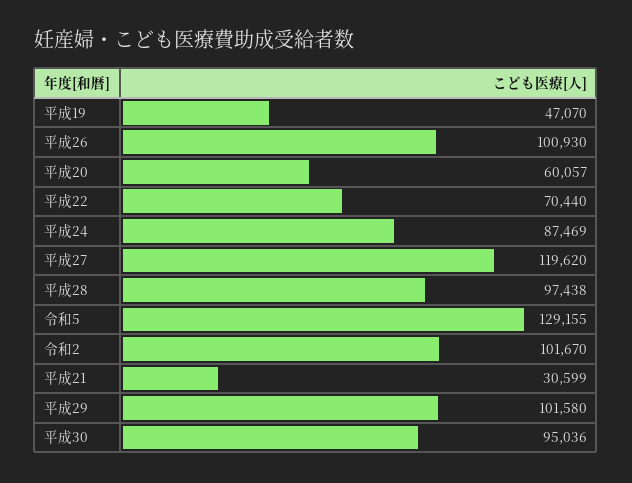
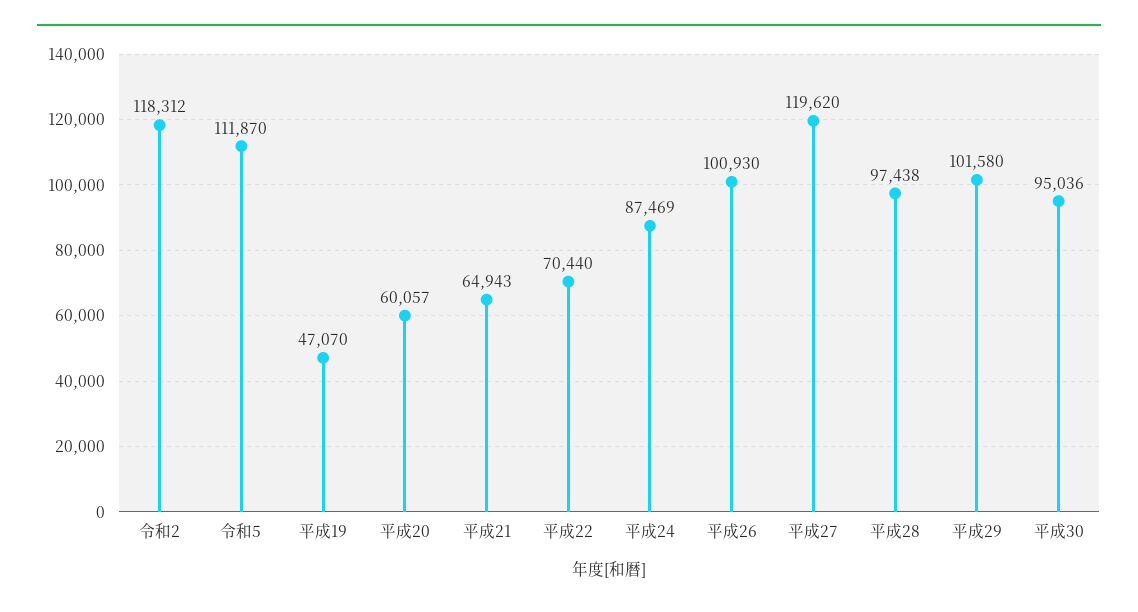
令和5: 129155 -> 111870
令和2: 101670 -> 118312
平成21: 30599 -> 64943

